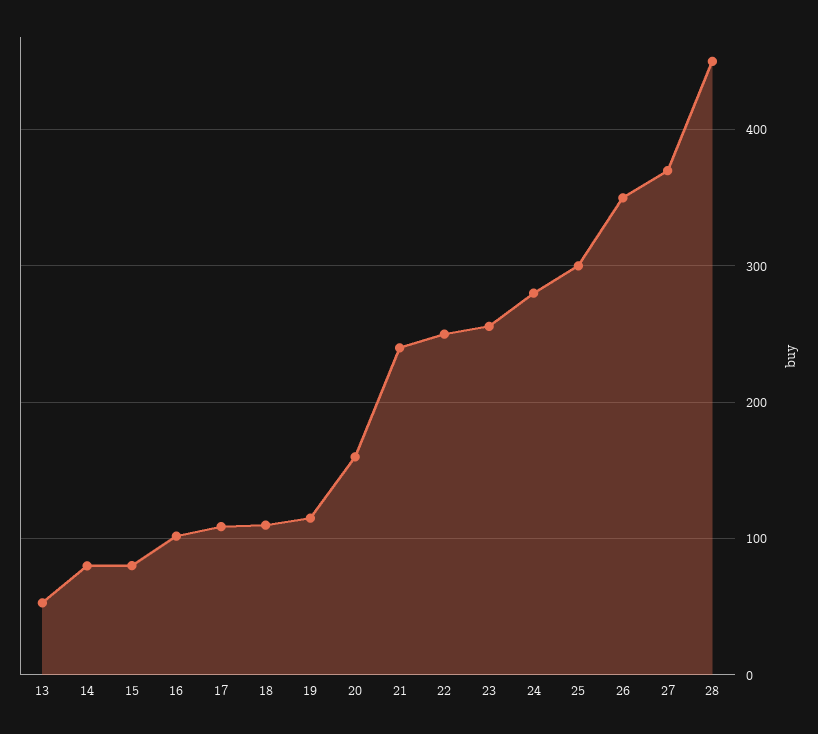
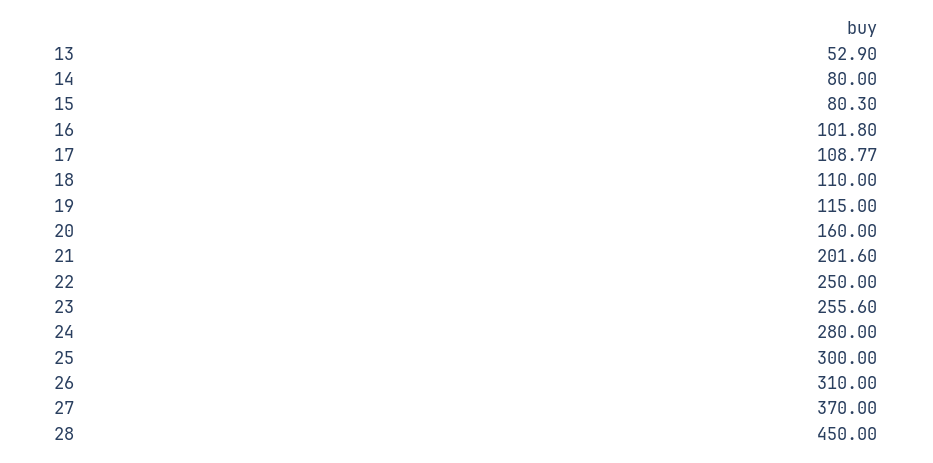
21: 240 -> 201.6
26: 350 -> 310

